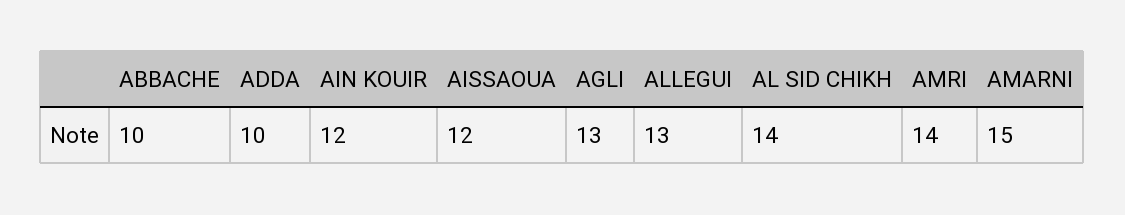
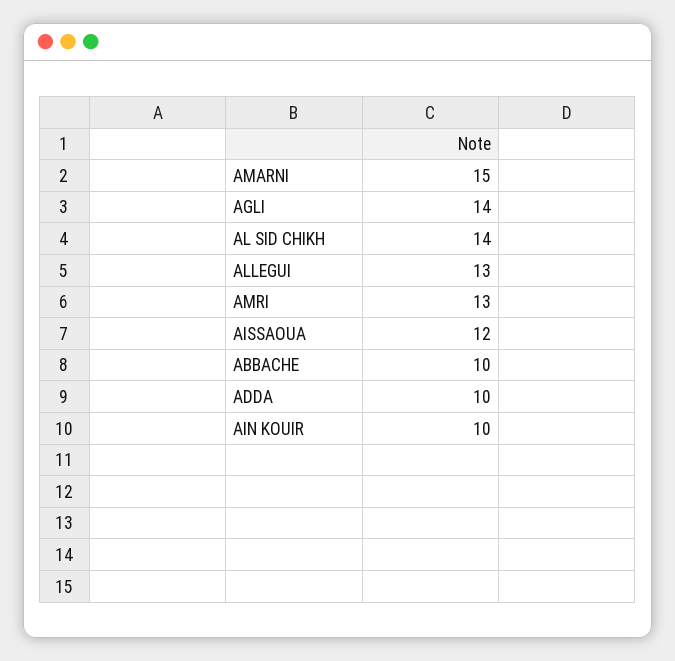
AIN KOUIR: 12 -> 10
AGLI: 13 -> 14
AMRI: 14 -> 13

